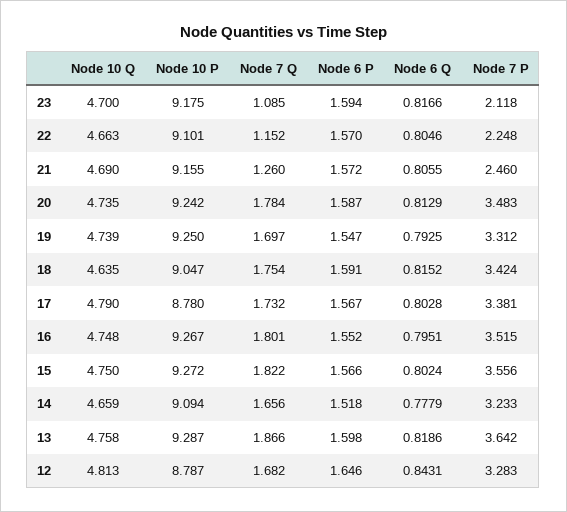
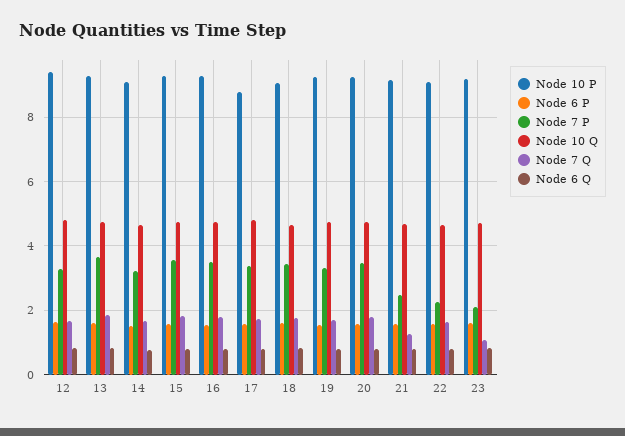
Node 7 Q, 22: 1.152 -> 1.6
Node 10 P, 12: 8.787 -> 9.4

